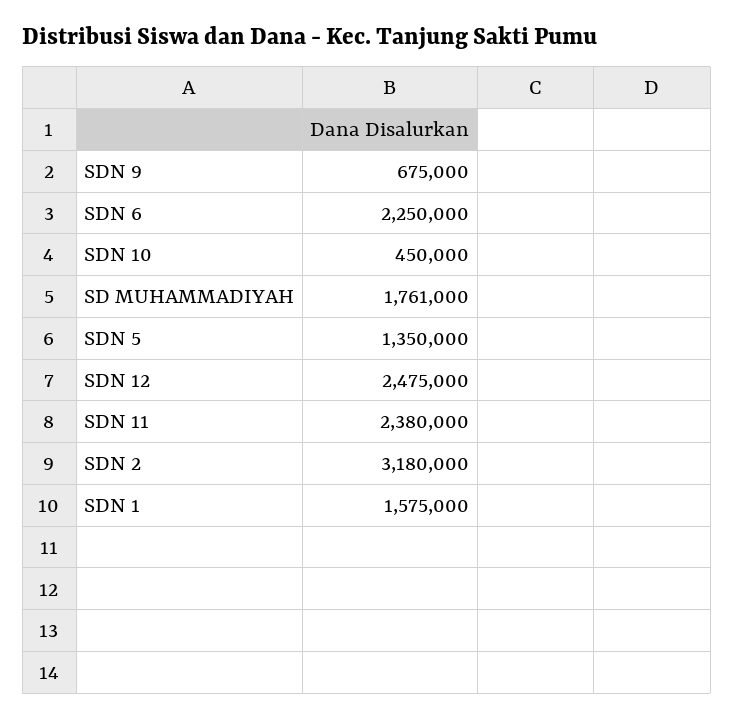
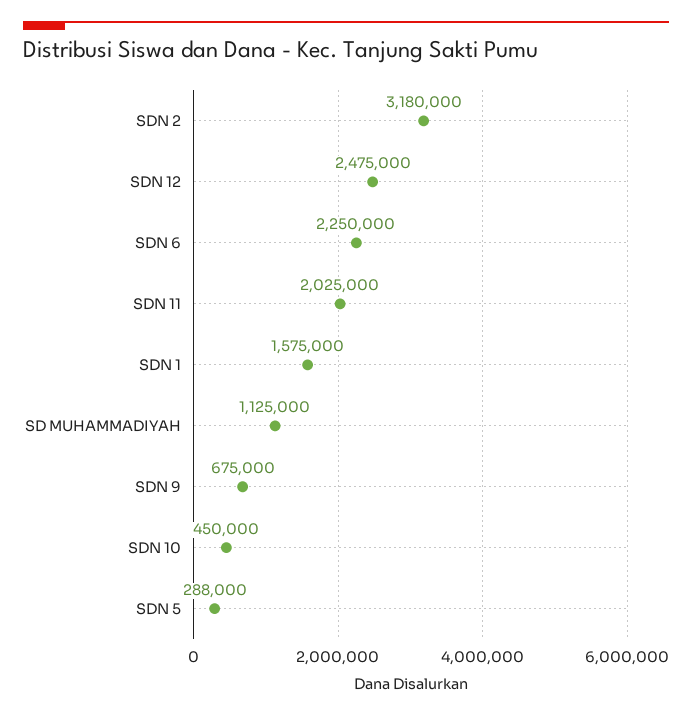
SD MUHAMMADIYAH: 1761000 -> 1125000
SDN 5: 1350000 -> 288000
SDN 11: 2380000 -> 2025000

